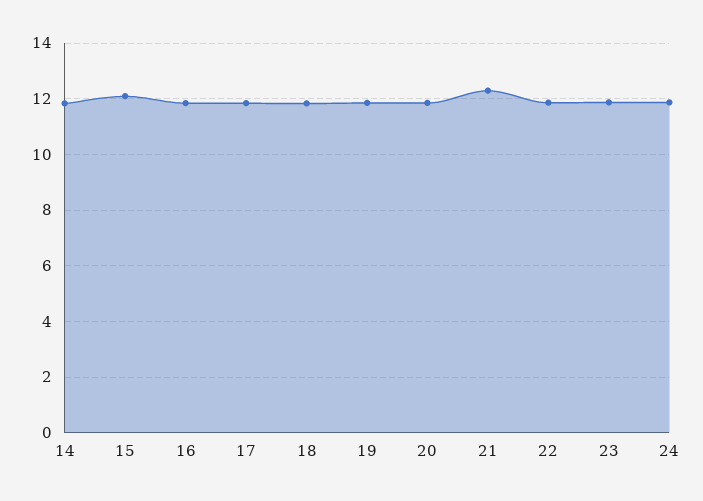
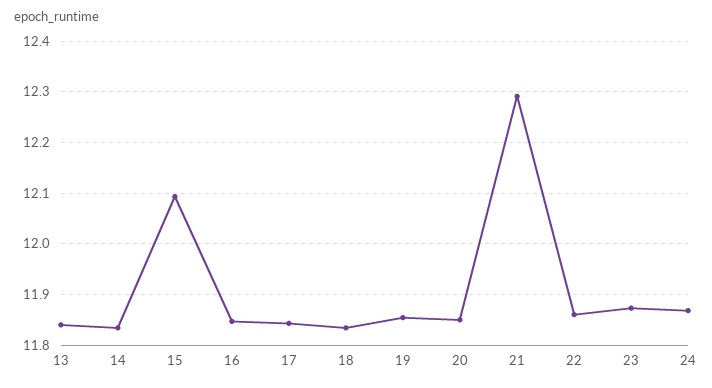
13: none -> 11.84

